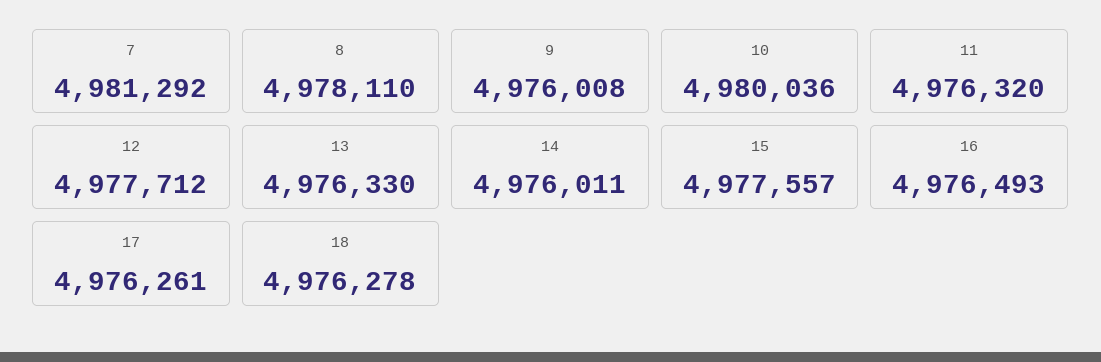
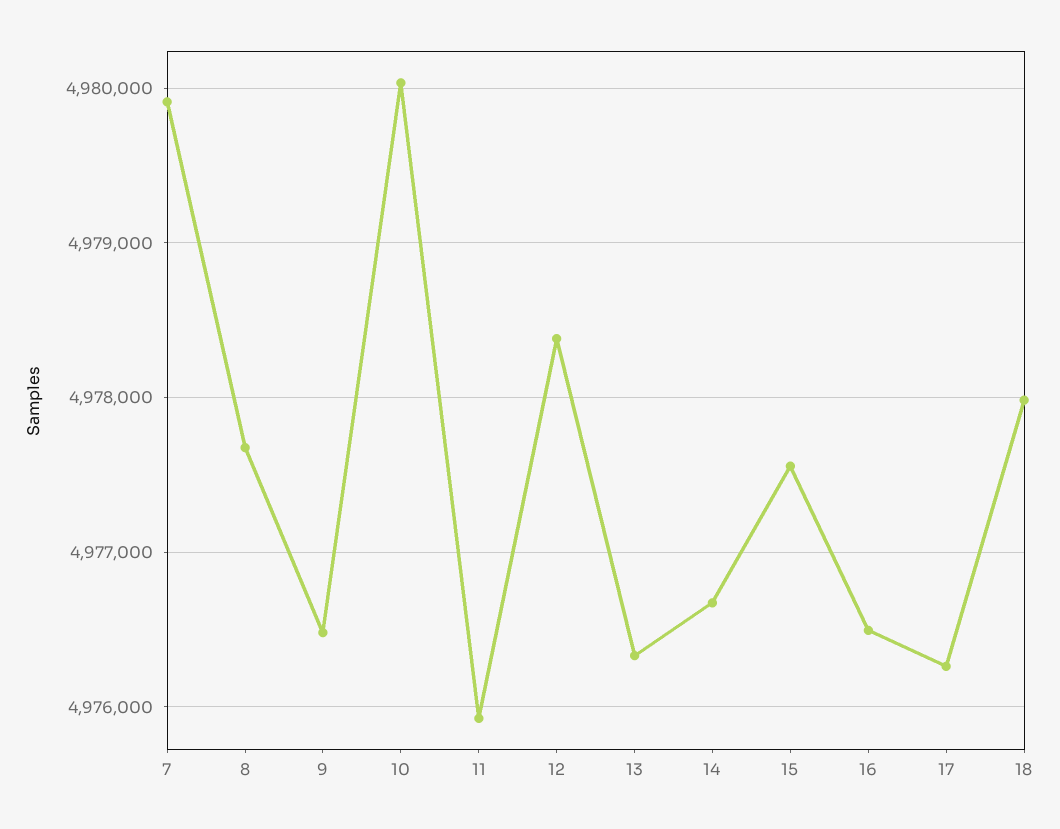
7: 4981292 -> 4979900
8: 4978110 -> 4977700
9: 4976008 -> 4976500
11: 4976320 -> 4975900
12: 4977712 -> 4978400
14: 4976011 -> 4976700
18: 4976278 -> 4978000

